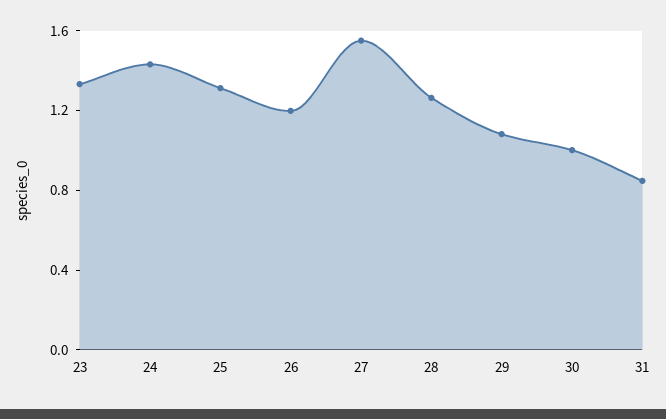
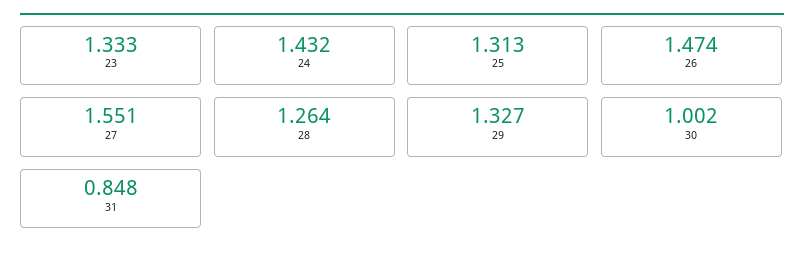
26: 1.2 -> 1.474
29: 1.1 -> 1.327

